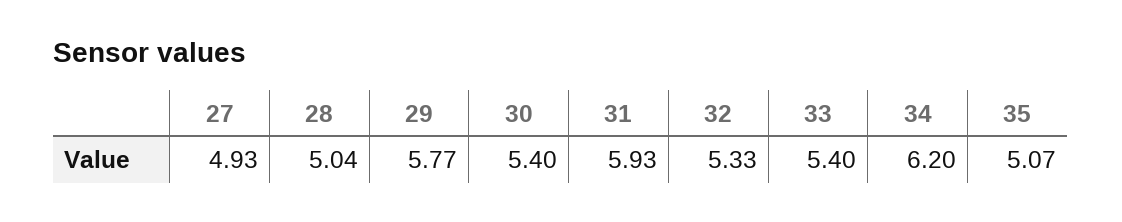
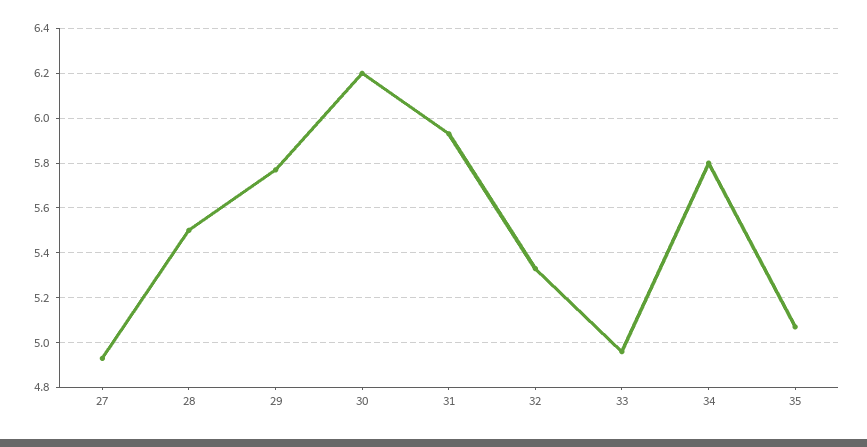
28: 5.04 -> 5.5
30: 5.4 -> 6.2
33: 5.4 -> 4.95
34: 6.2 -> 5.8

